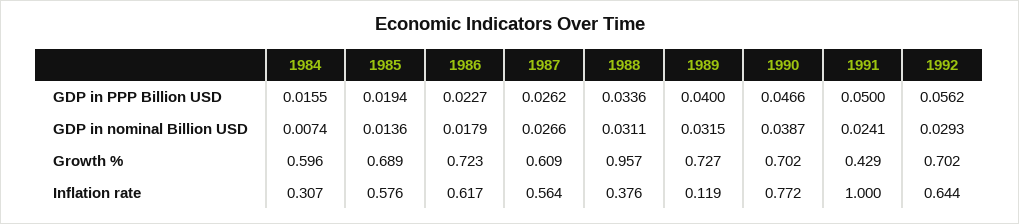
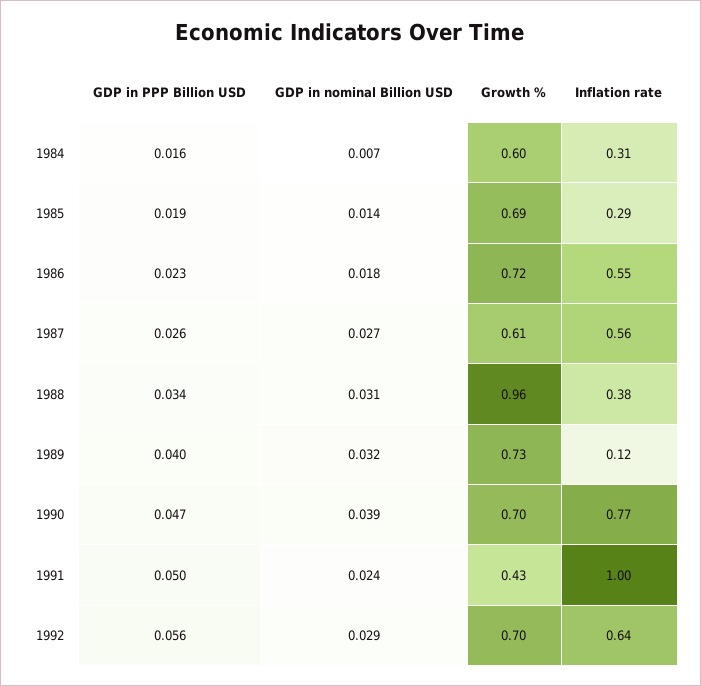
1985, Inflation rate: 0.576 -> 0.29
1986, Inflation rate: 0.617 -> 0.55

